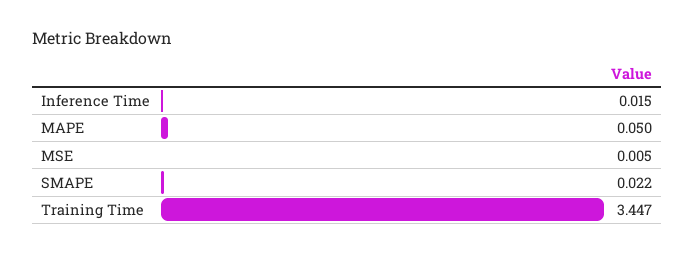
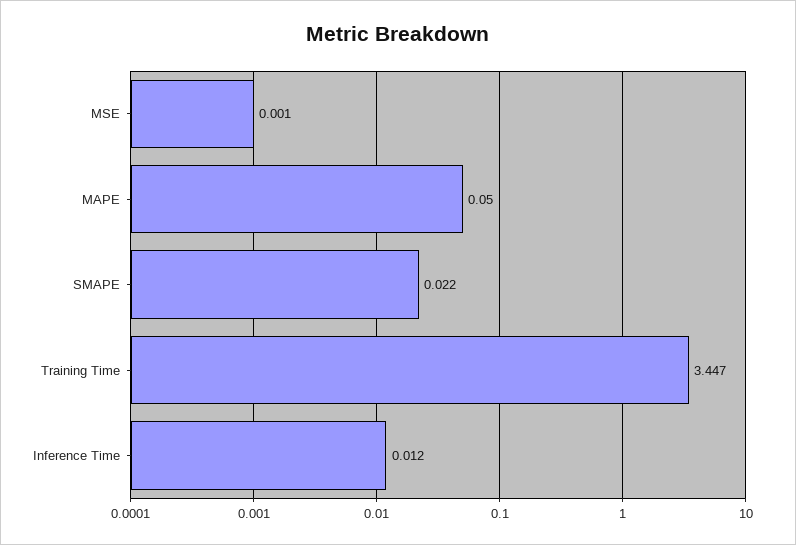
Inference Time: 0.015 -> 0.012
MSE: 0.005 -> 0.001

